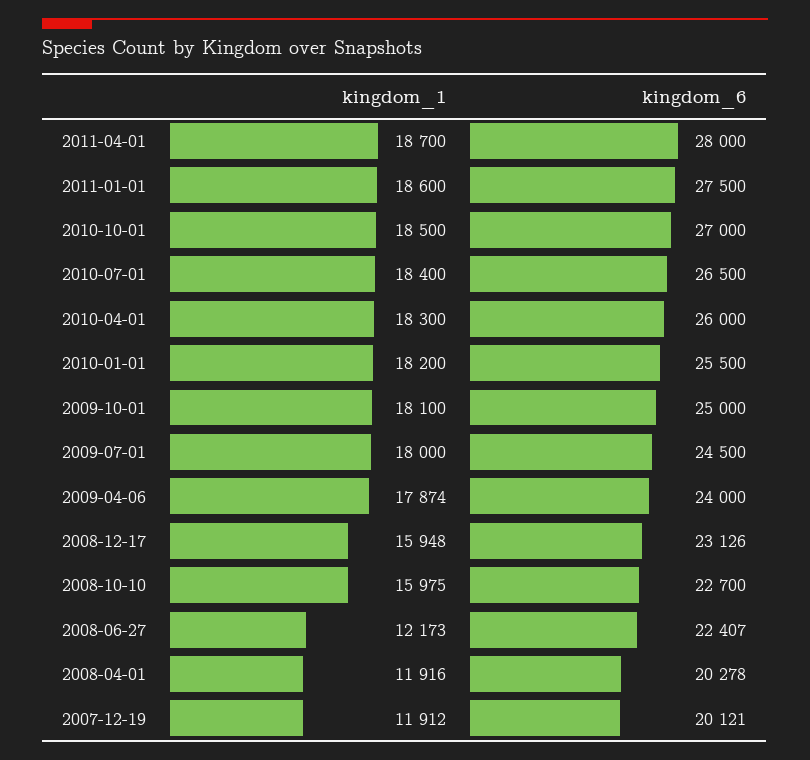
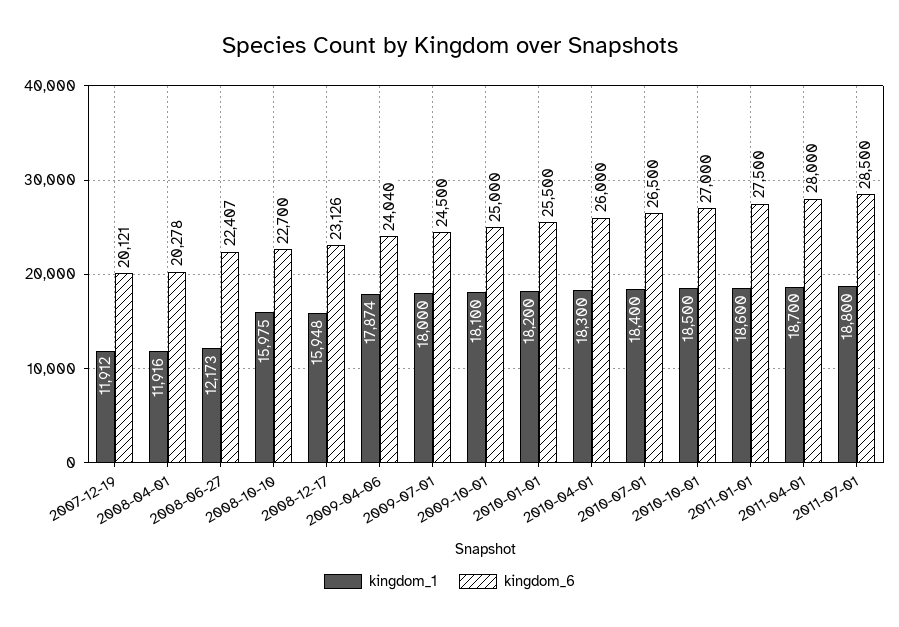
kingdom_6, 2009-04-06: 24000 -> 24040
kingdom_1, 2011-07-01: none -> 18800
kingdom_6, 2011-07-01: none -> 28500

